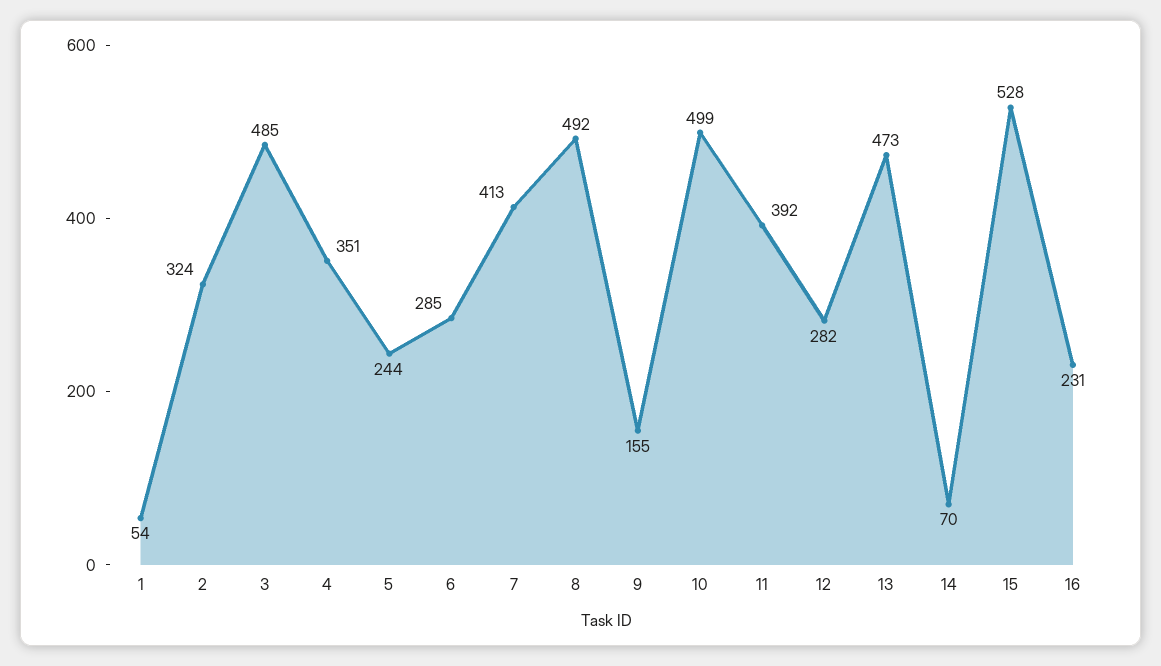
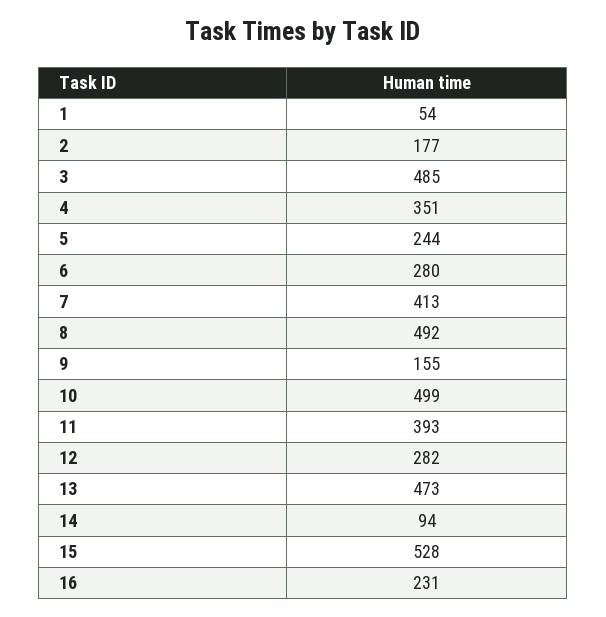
2: 324 -> 177
6: 285 -> 280
11: 392 -> 393
14: 70 -> 94

